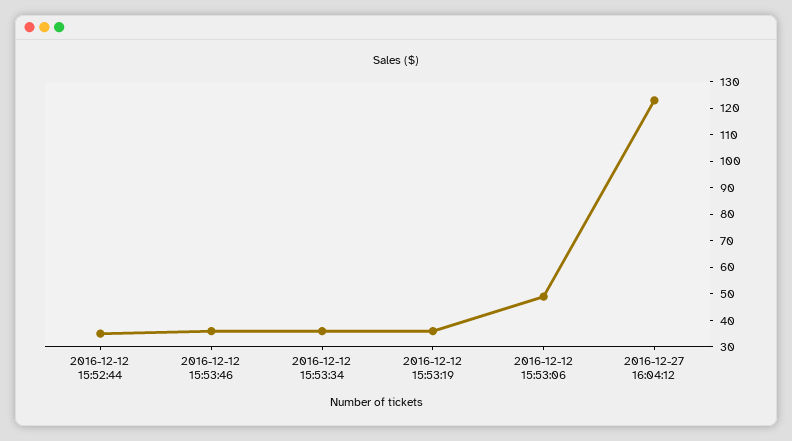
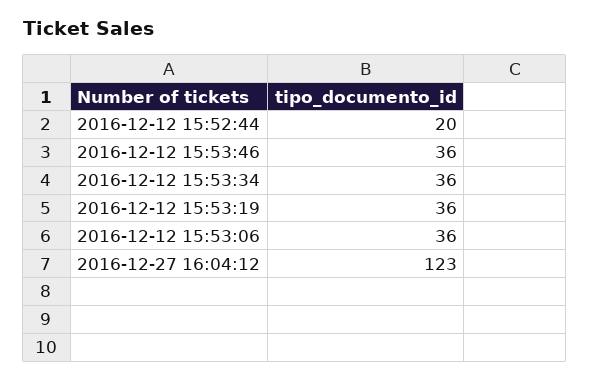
2016-12-12 15:52:44: 35 -> 20
2016-12-12 15:53:06: 50 -> 36

